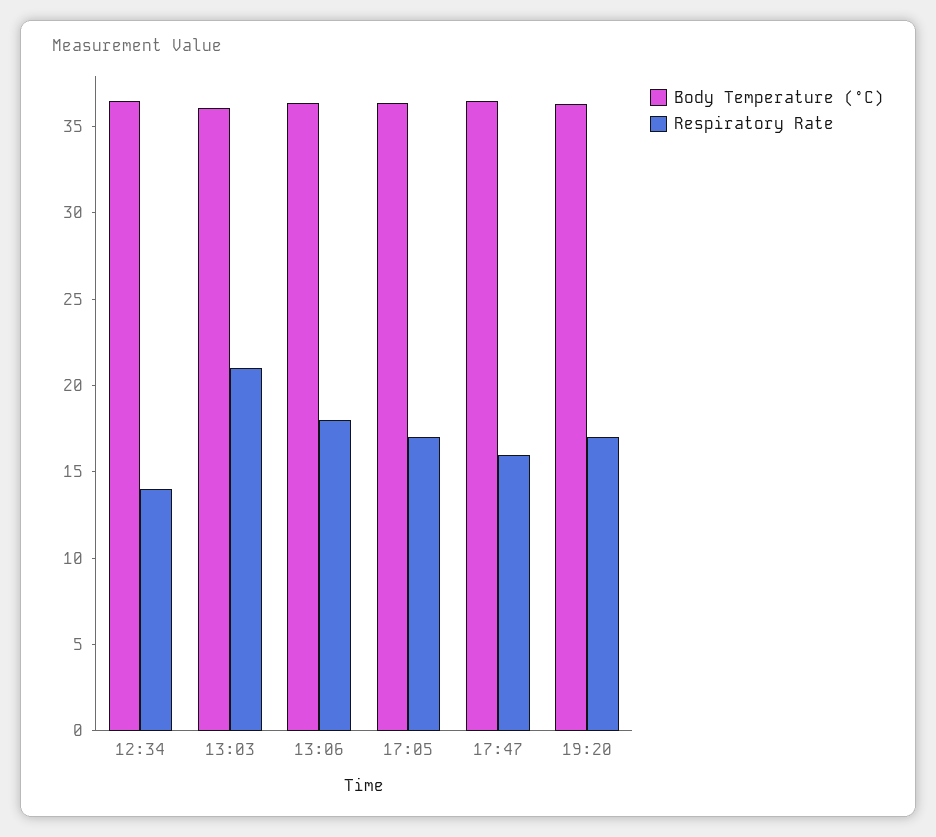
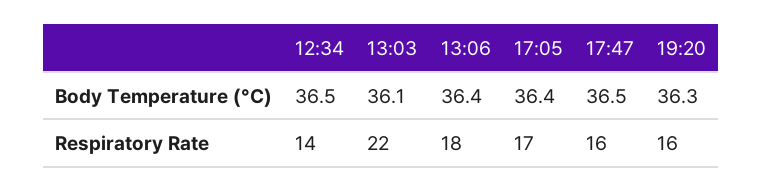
Respiratory Rate, 13:03: 21 -> 22
Respiratory Rate, 19:20: 17 -> 16

